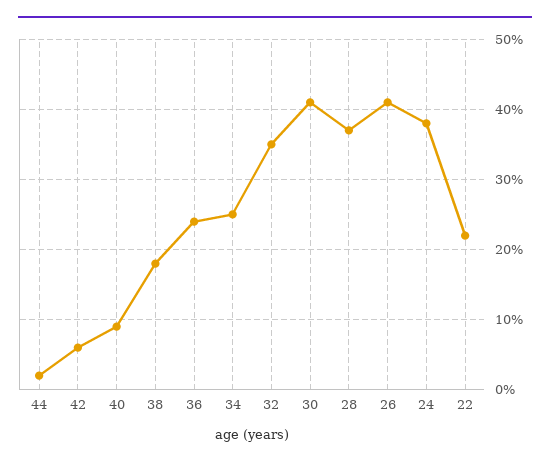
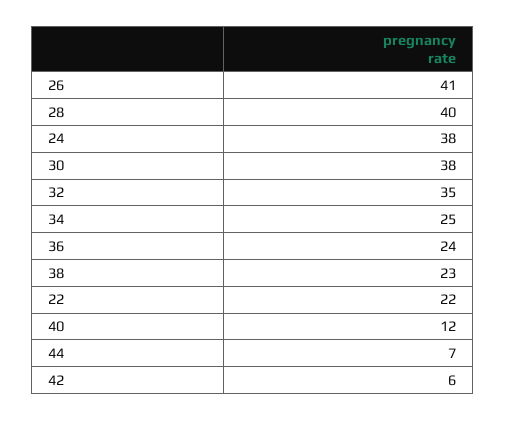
44: 2 -> 7
40: 9 -> 12
38: 18 -> 23
30: 41 -> 38
28: 37 -> 40

